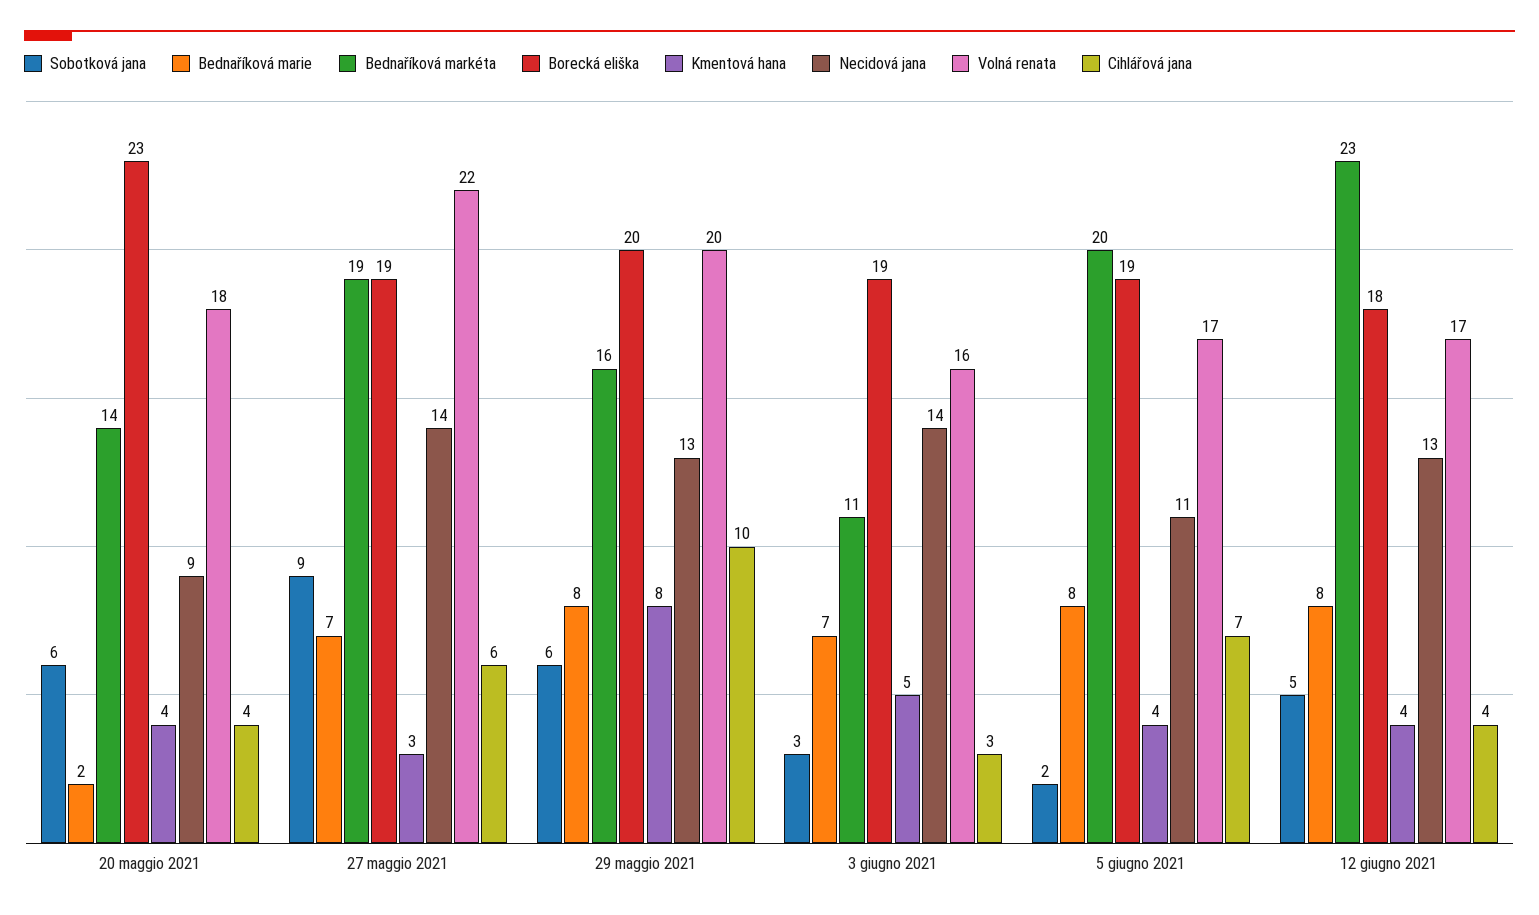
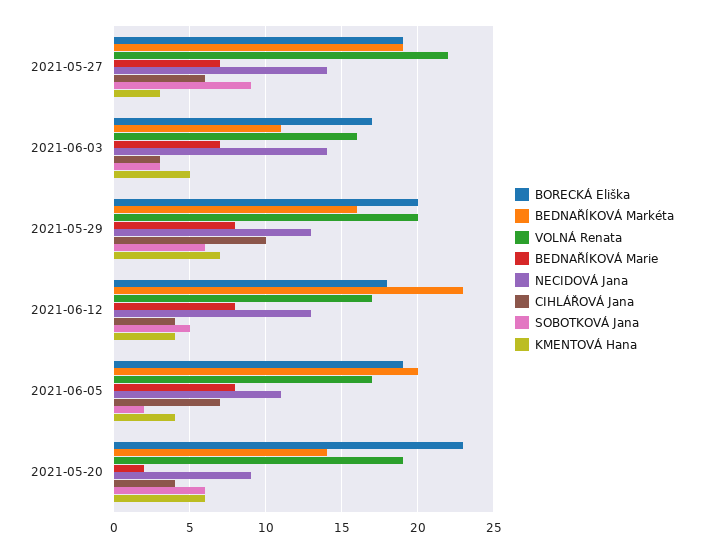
Kmentová hana, 20 maggio 2021: 4 -> 6
Volná renata, 20 maggio 2021: 18 -> 19
Kmentová hana, 29 maggio 2021: 8 -> 7
Borecká eliška, 3 giugno 2021: 19 -> 17

